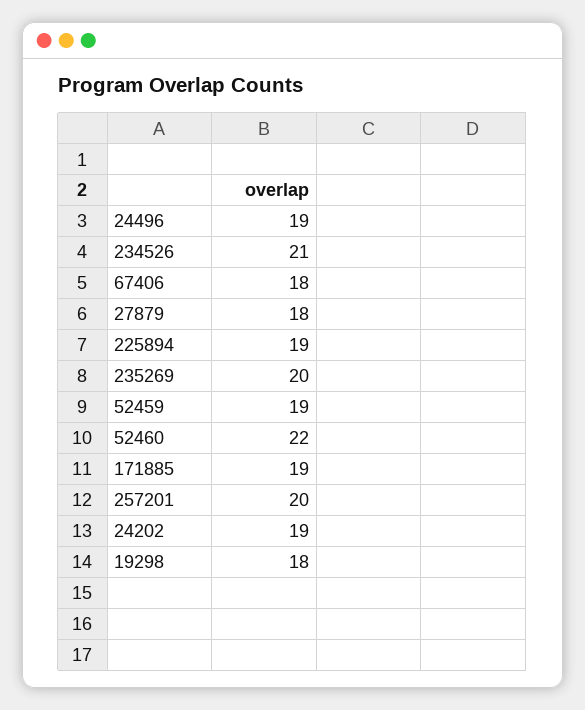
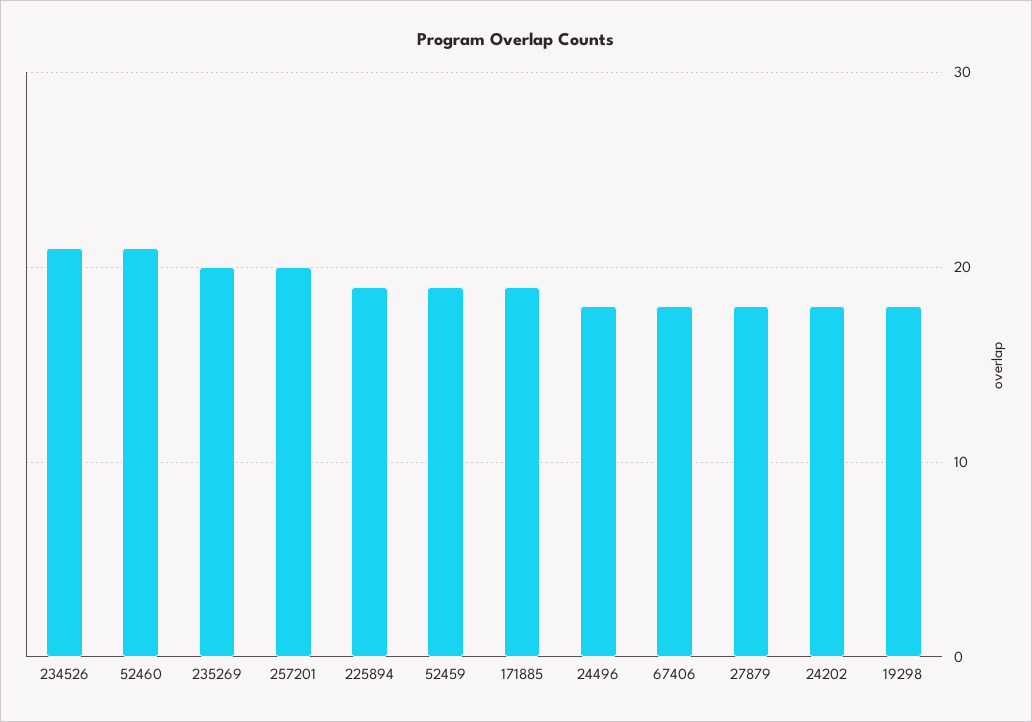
24496: 19 -> 18
52460: 22 -> 21
24202: 19 -> 18

